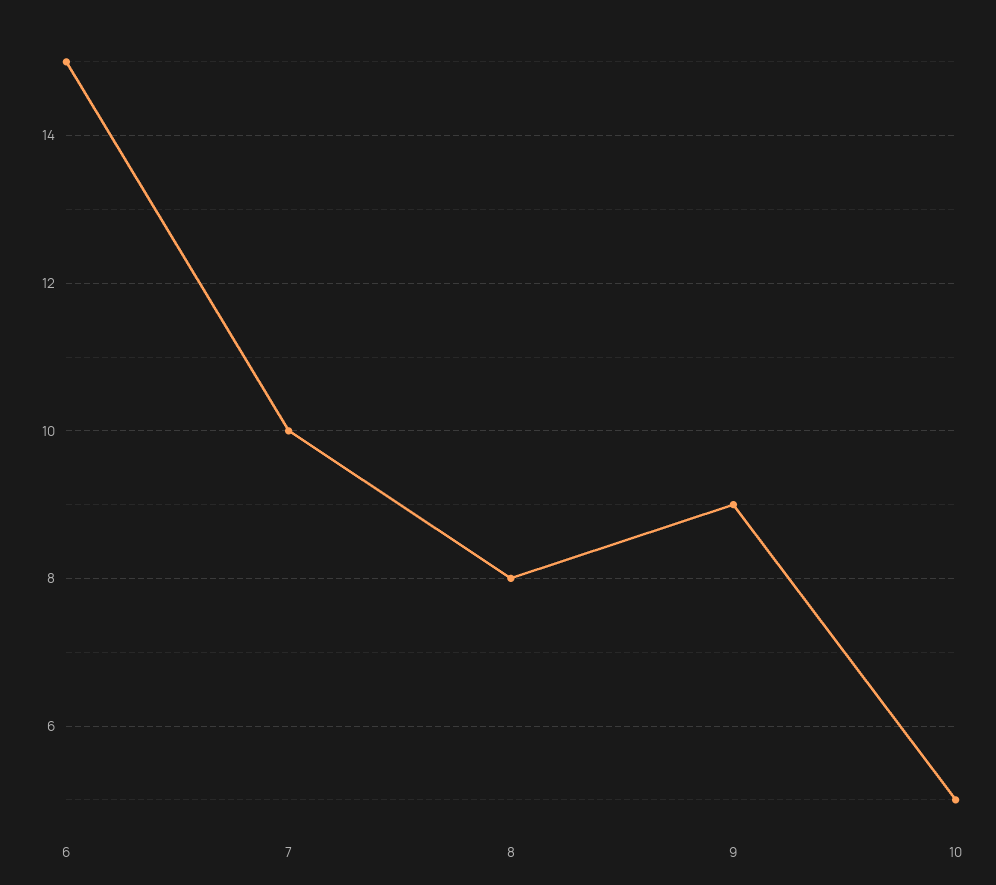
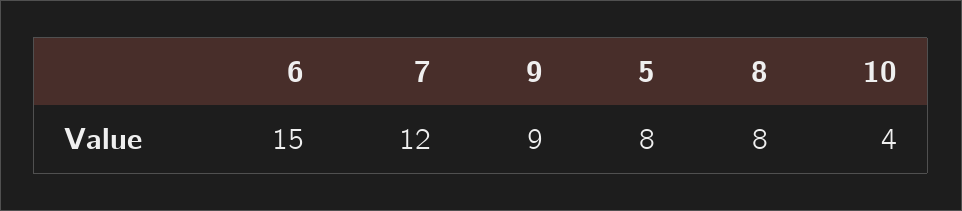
7: 10 -> 12
10: 5 -> 4
5: none -> 8

